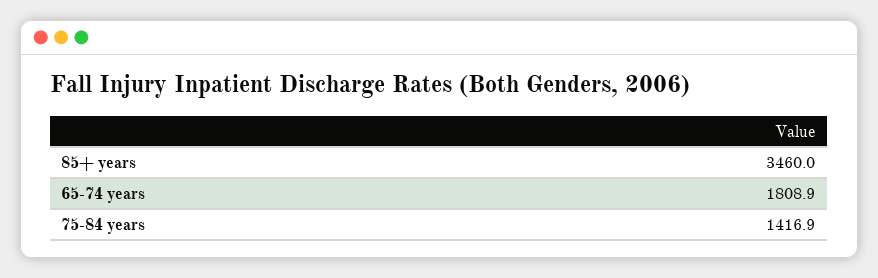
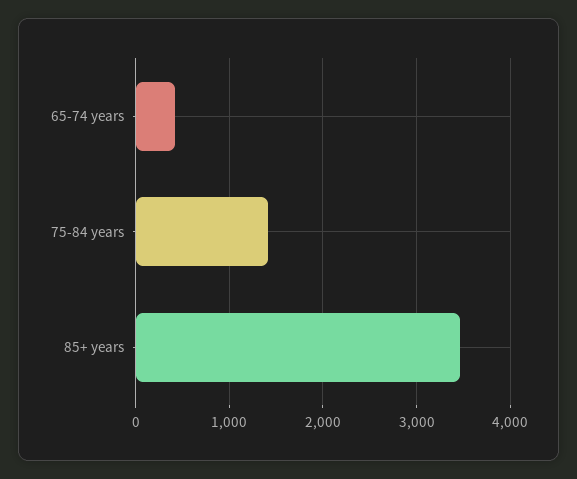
65-74 years: 1808.9 -> 400

